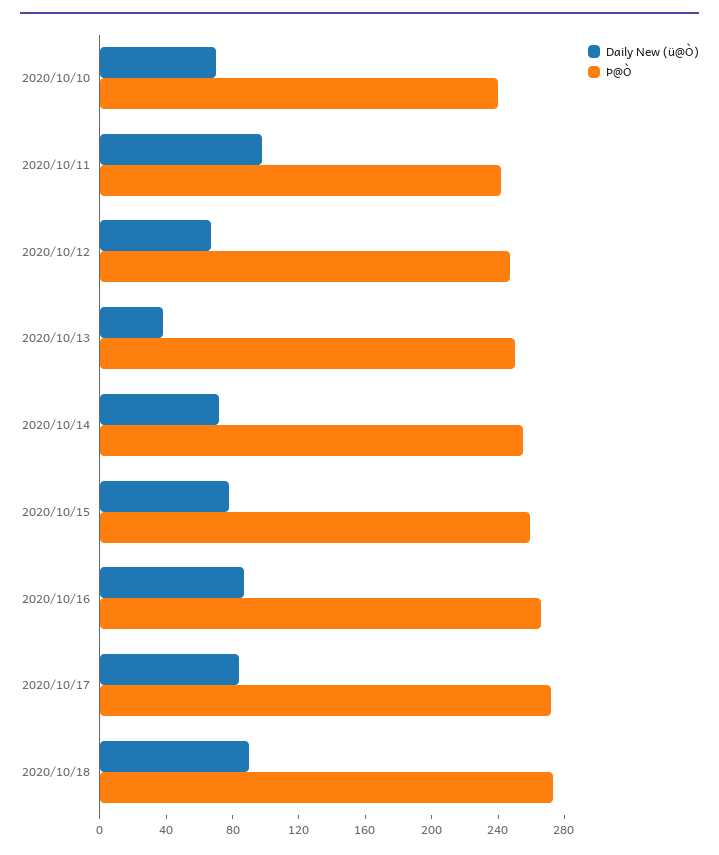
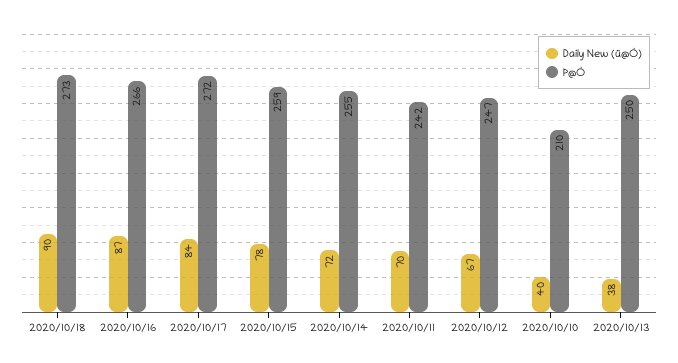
Daily New (ü@Ò), 2020/10/10: 70 -> 40
Þ@Ò, 2020/10/10: 240 -> 210
Daily New (ü@Ò), 2020/10/11: 100 -> 70

